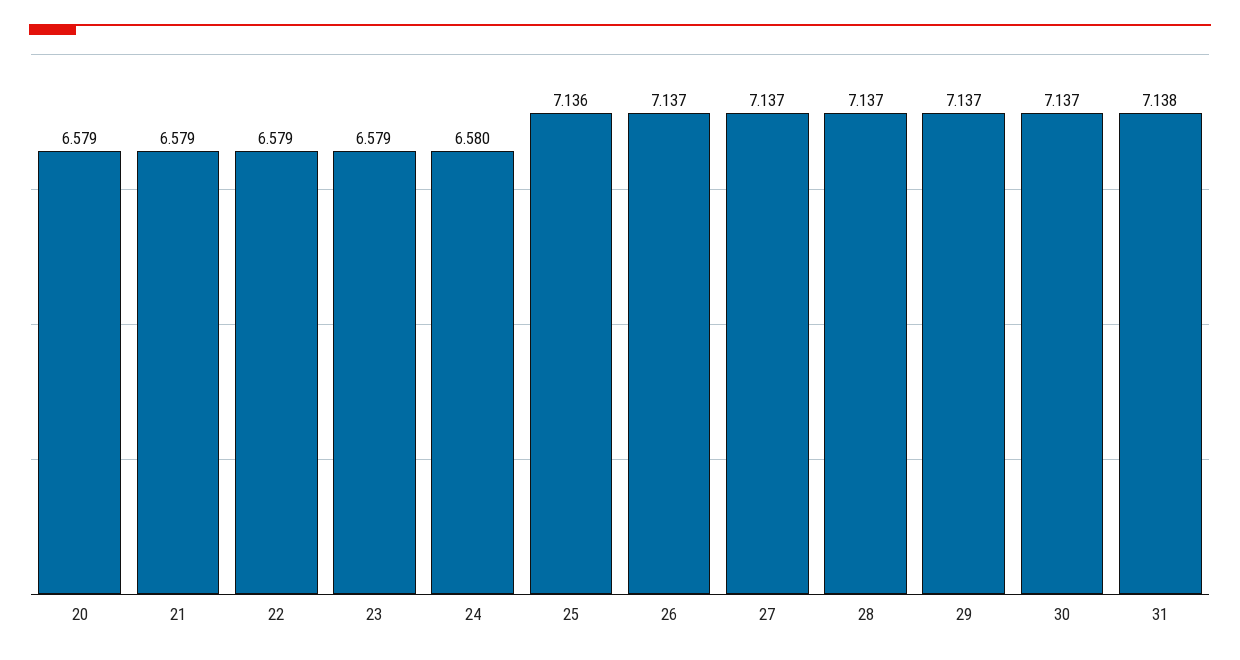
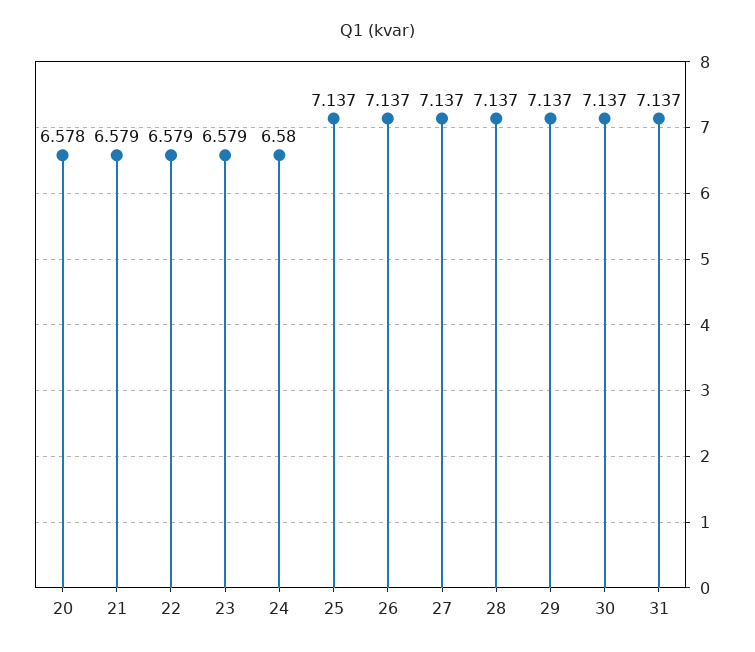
20: 6.579 -> 6.578
25: 7.136 -> 7.137
31: 7.138 -> 7.137

